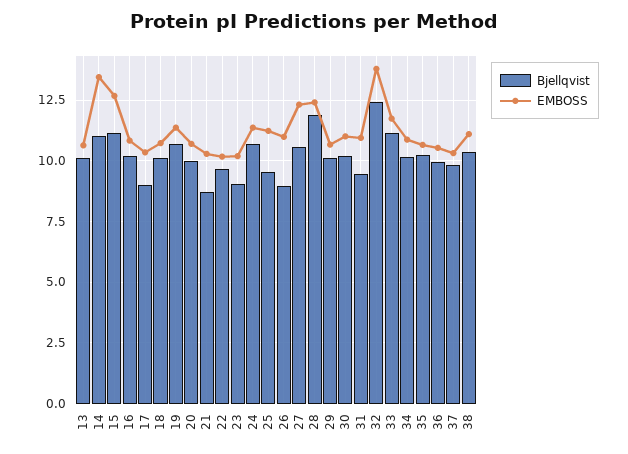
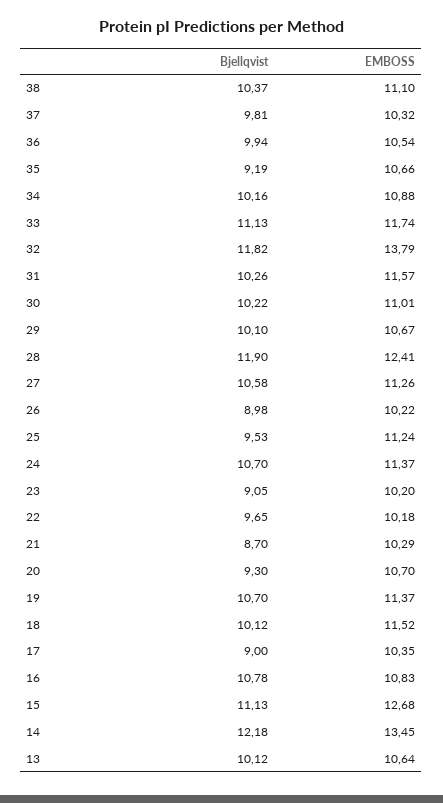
Bjellqvist, 14: 11 -> 12.18
Bjellqvist, 16: 10.25 -> 10.78
EMBOSS, 18: 10.75 -> 11.52
Bjellqvist, 20: 10 -> 9.3
EMBOSS, 26: 11 -> 10.22
EMBOSS, 27: 12.25 -> 11.26
Bjellqvist, 31: 9.5 -> 10.26
EMBOSS, 31: 11 -> 11.57
Bjellqvist, 32: 12.5 -> 11.82
Bjellqvist, 35: 10.25 -> 9.19

